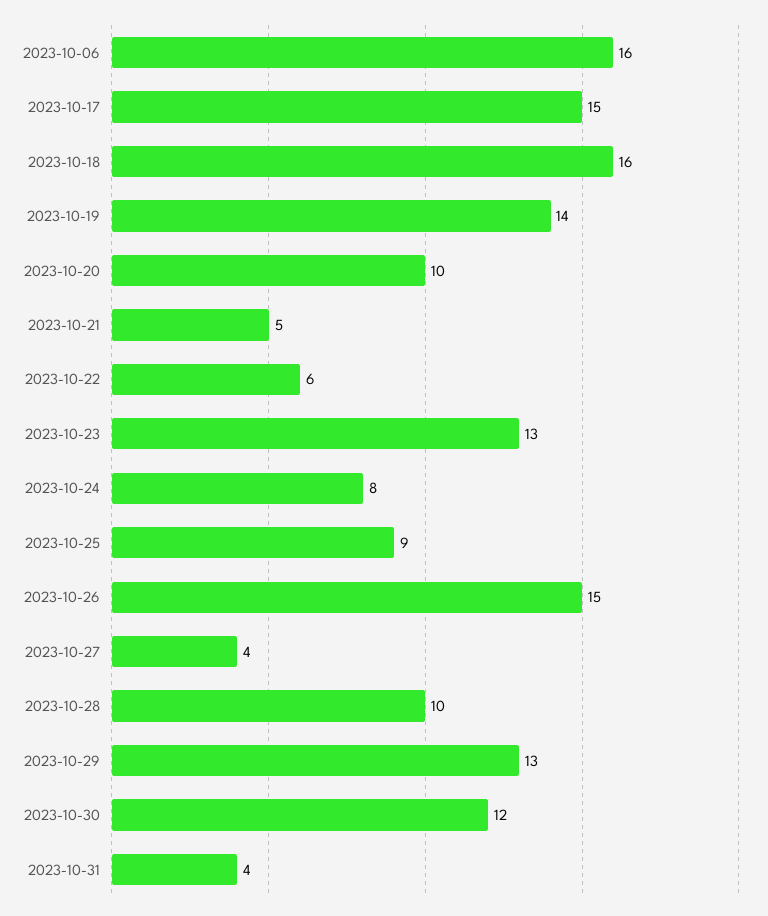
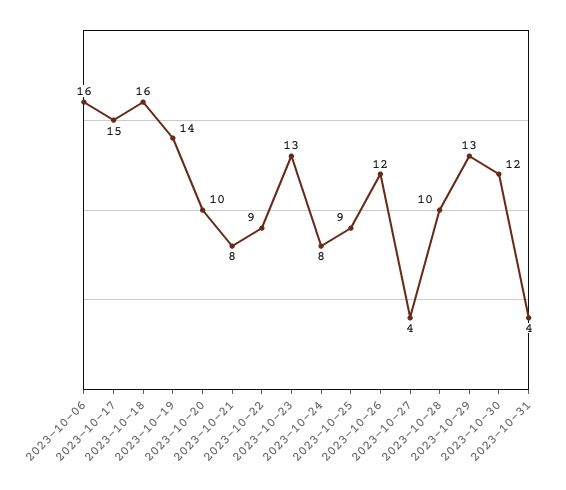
2023-10-21: 5 -> 8
2023-10-22: 6 -> 9
2023-10-26: 15 -> 12

